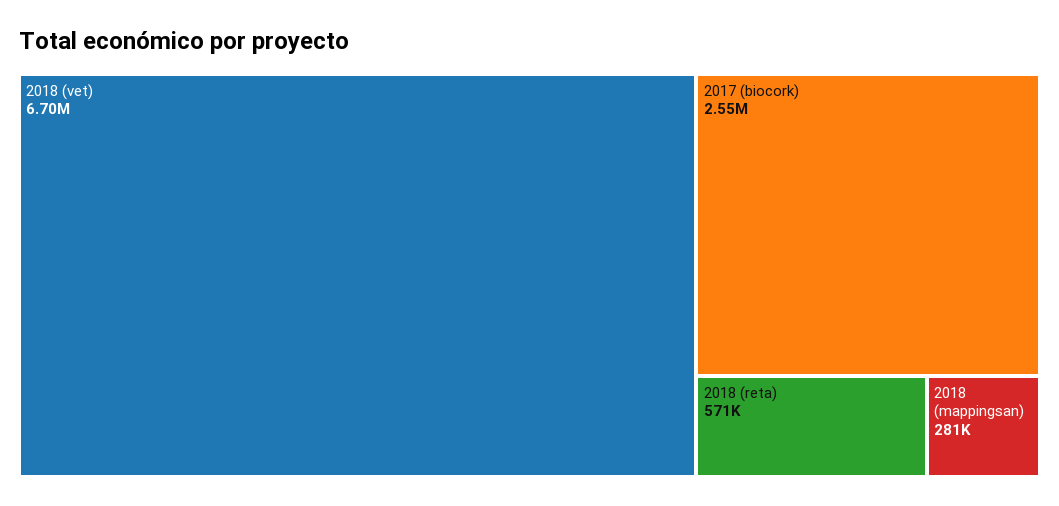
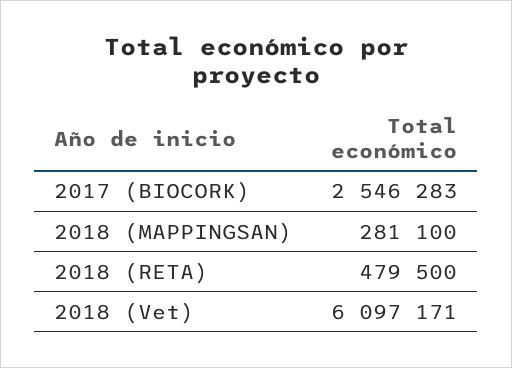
2018 (vet): 6700000 -> 6097171
2018 (reta): 571000 -> 479500

